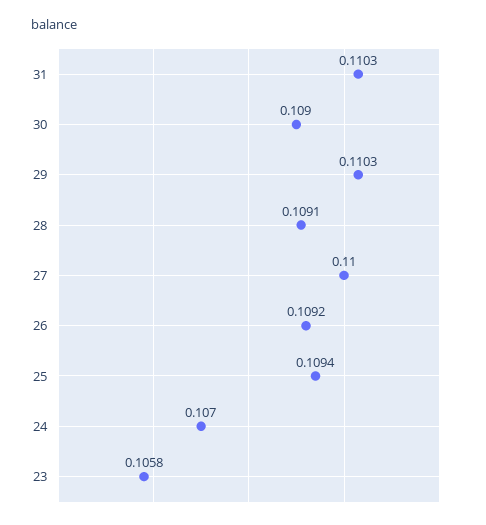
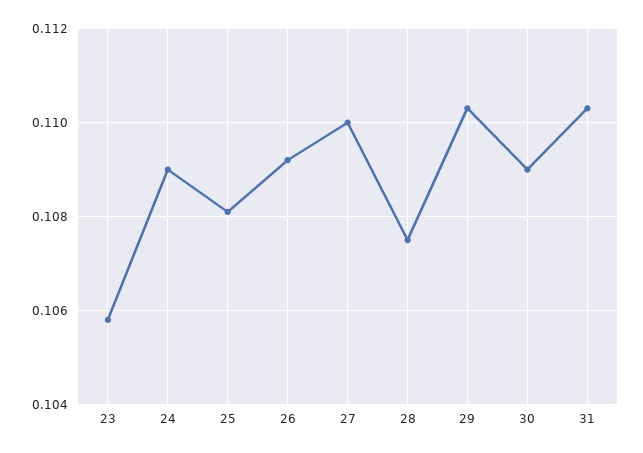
28: 0.1091 -> 0.1075
25: 0.1094 -> 0.108
24: 0.107 -> 0.109

